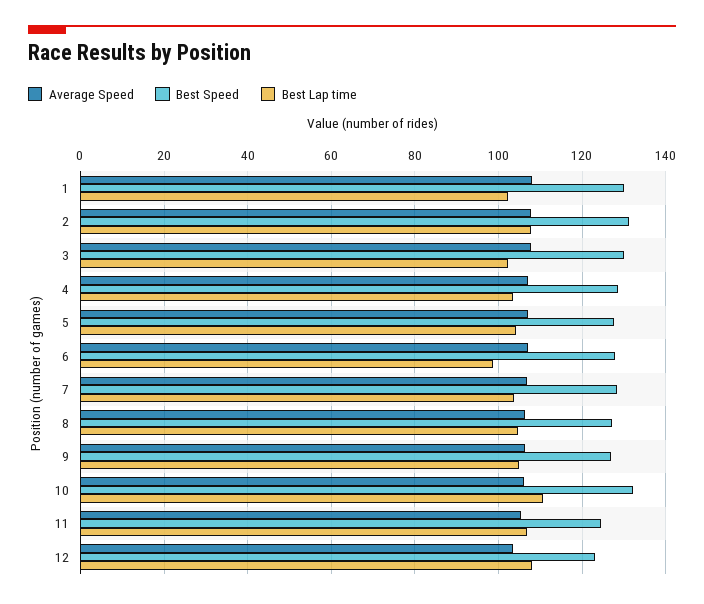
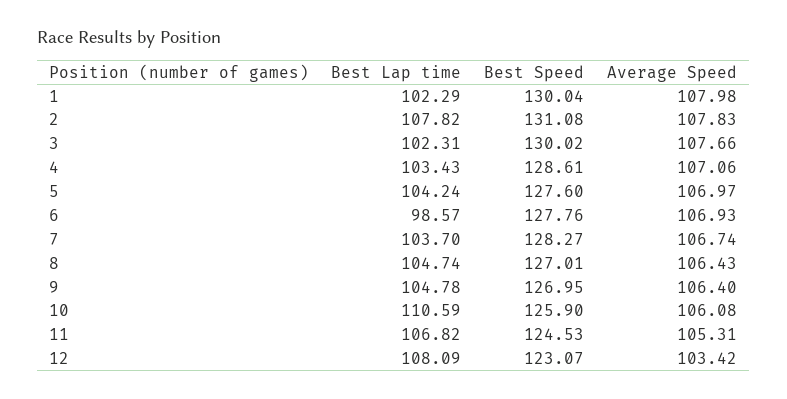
Best Speed, 10: 132 -> 125.9

